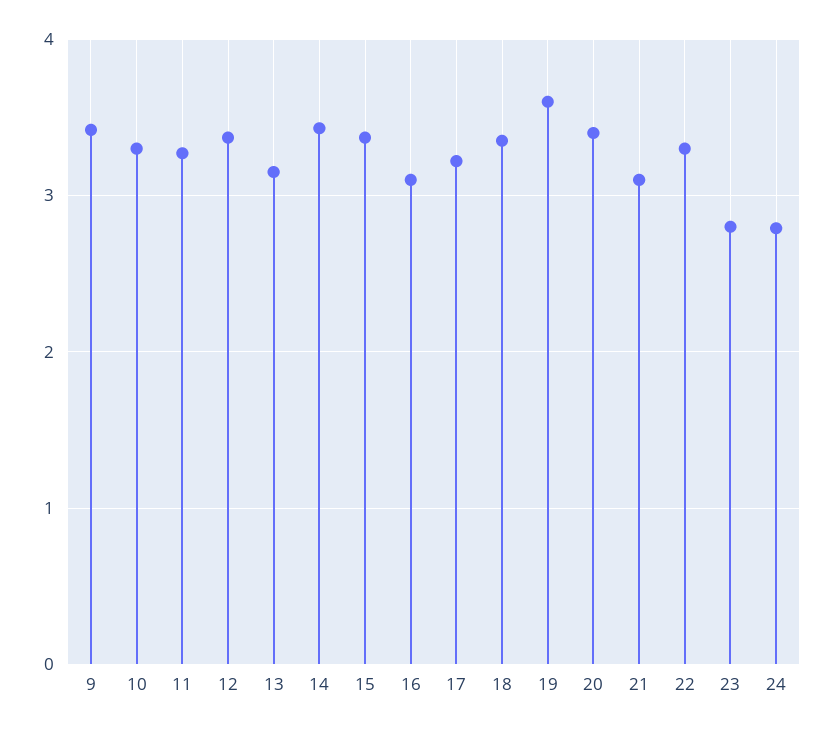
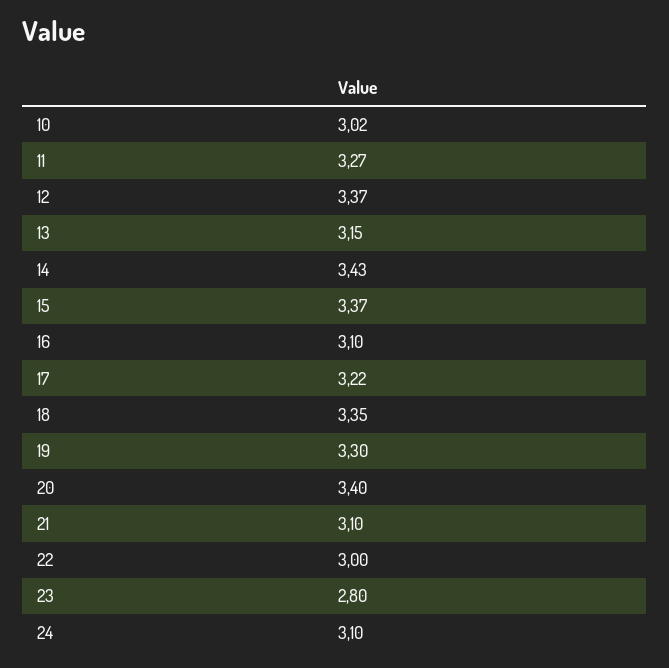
9: 3.4 -> none
10: 3.3 -> 3.02
19: 3.6 -> 3.3
22: 3.3 -> 3
24: 2.8 -> 3.1

